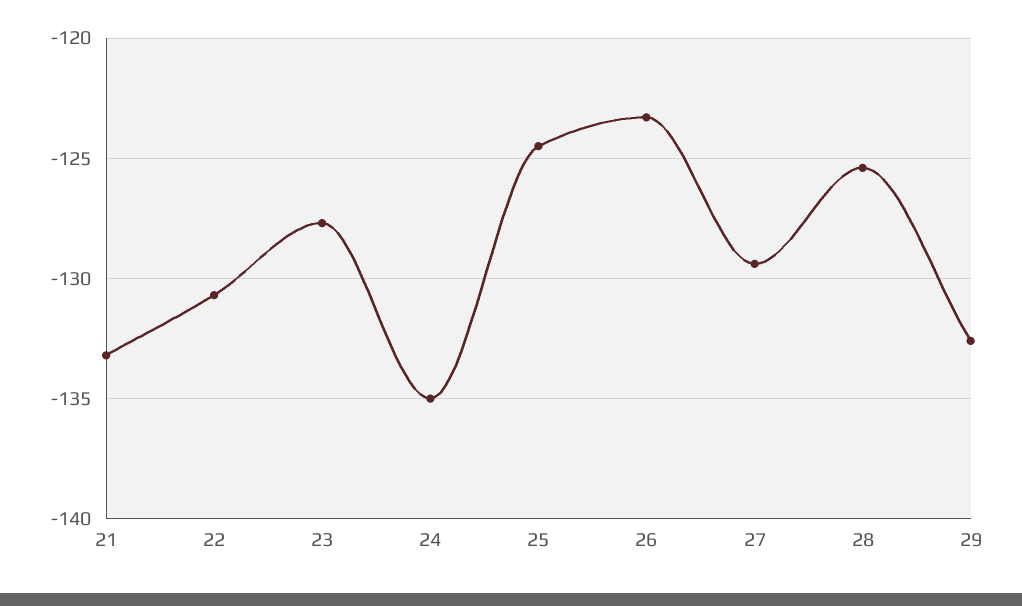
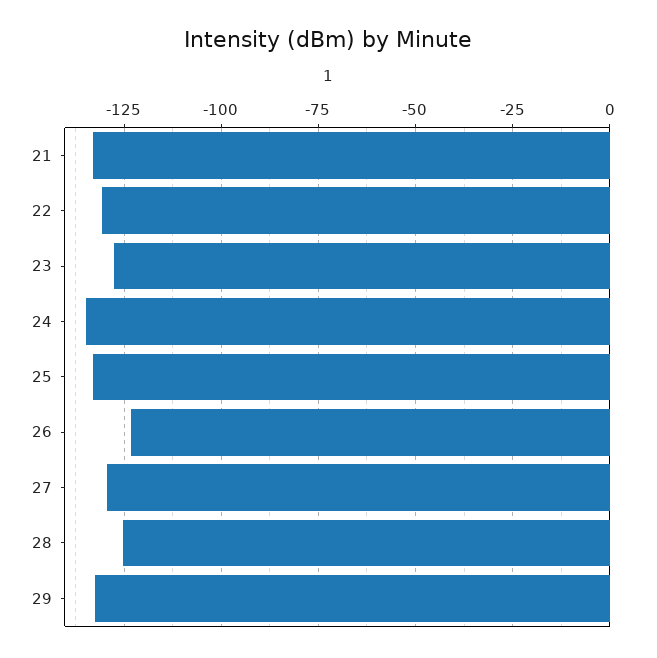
25: -124.5 -> -132.5

